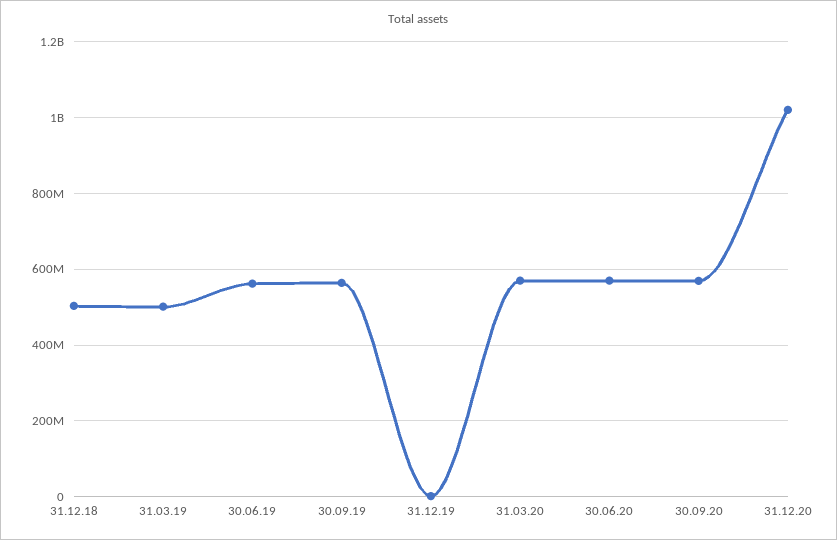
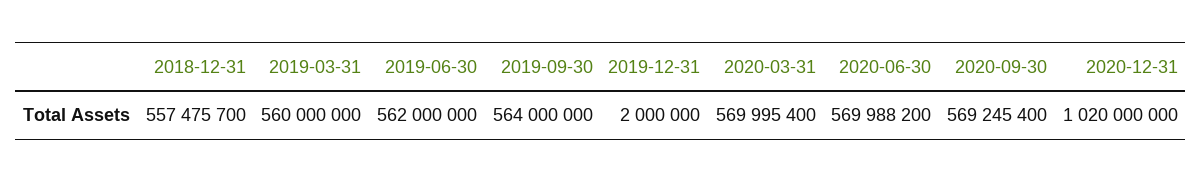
31.12.18: 500000000 -> 557475700
31.03.19: 500000000 -> 560000000

